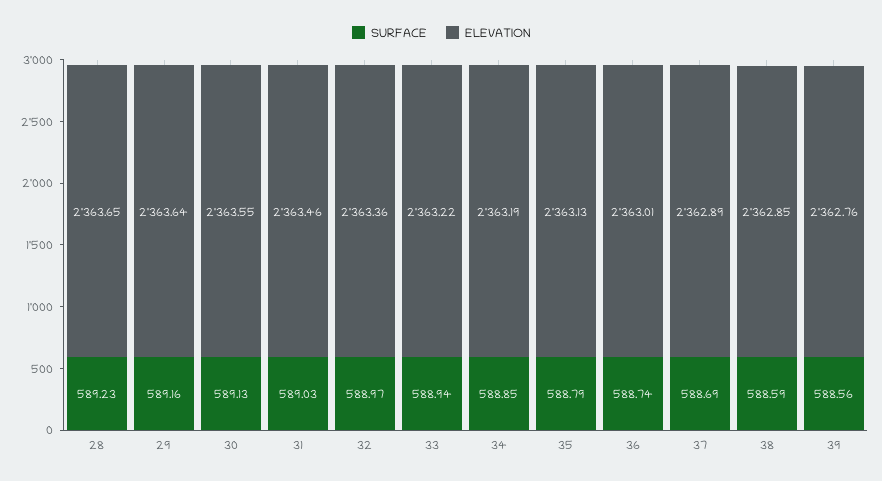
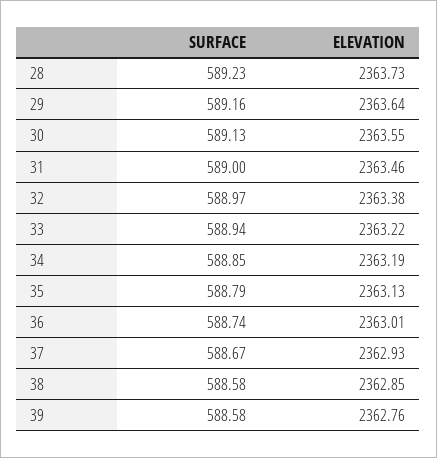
ELEVATION, 28: 2363.65 -> 2363.73
SURFACE, 31: 589.03 -> 589
ELEVATION, 32: 2363.36 -> 2363.38
SURFACE, 37: 588.69 -> 588.67
ELEVATION, 37: 2362.89 -> 2362.93
SURFACE, 38: 588.59 -> 588.58
SURFACE, 39: 588.56 -> 588.58

